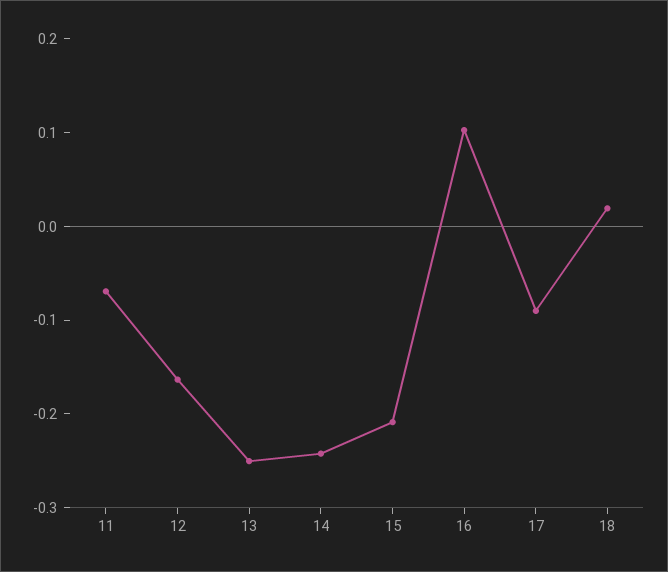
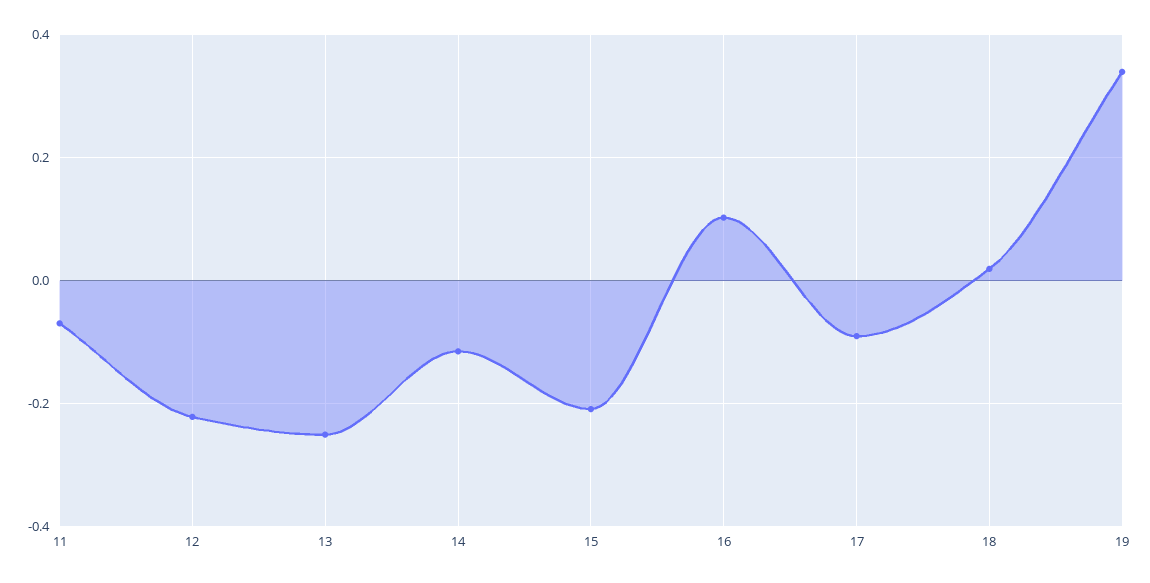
12: -0.16 -> -0.22
14: -0.24 -> -0.12
19: none -> 0.34

